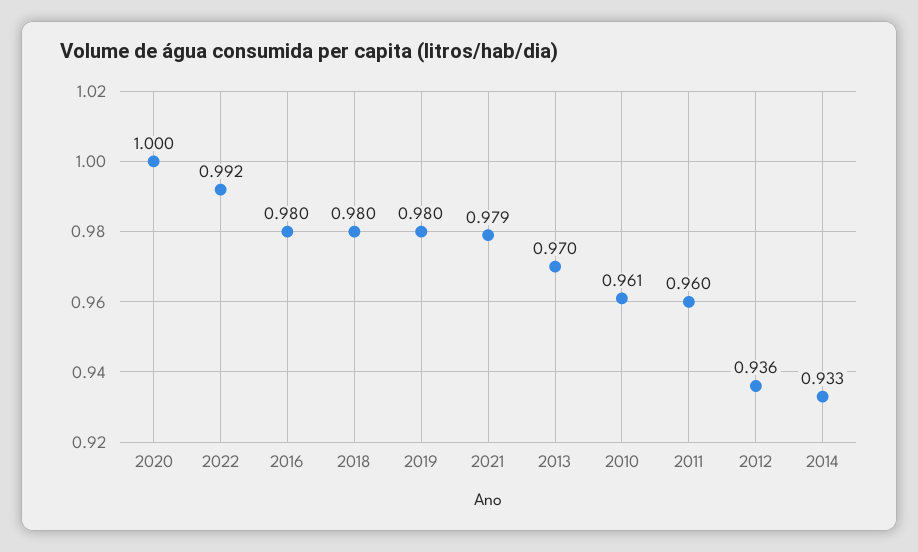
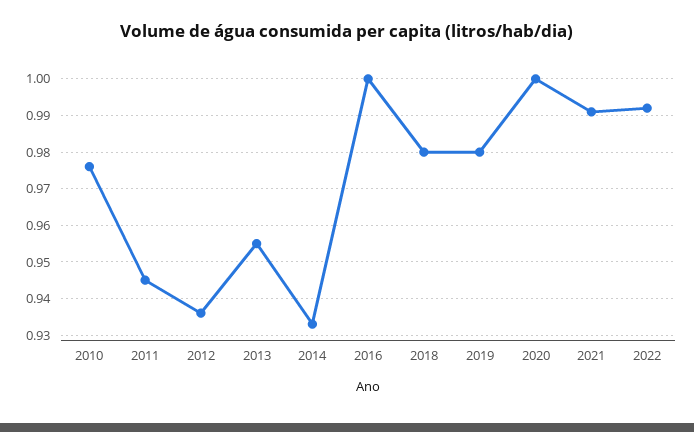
2016: 0.98 -> 1
2021: 0.979 -> 0.99
2013: 0.97 -> 0.955
2010: 0.961 -> 0.975
2011: 0.96 -> 0.945

